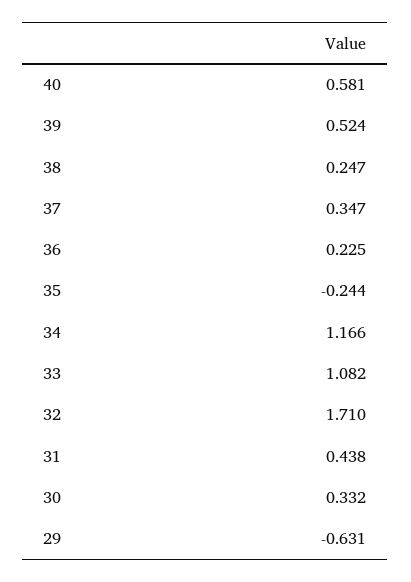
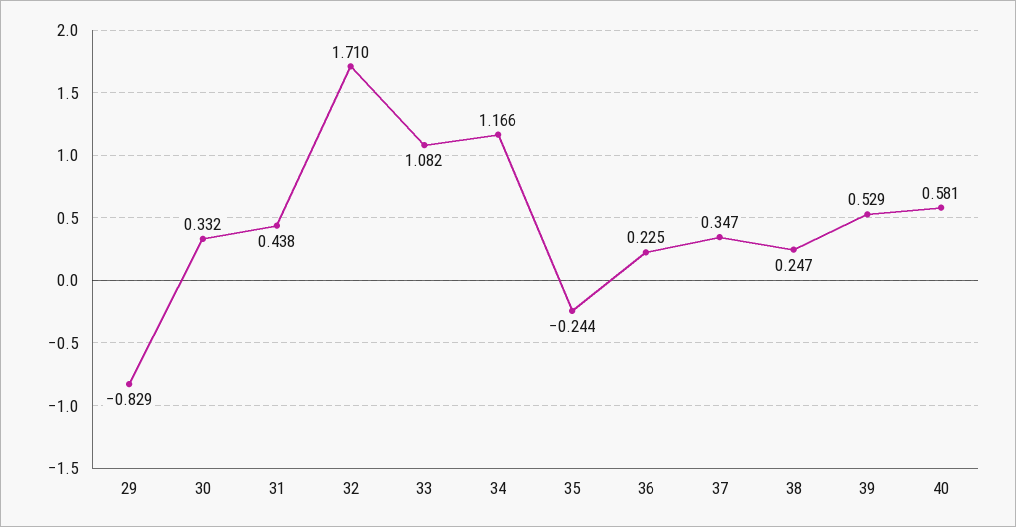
39: 0.524 -> 0.529
29: -0.631 -> -0.829

